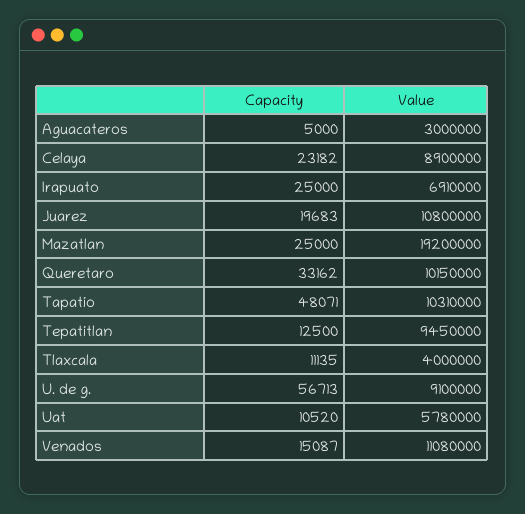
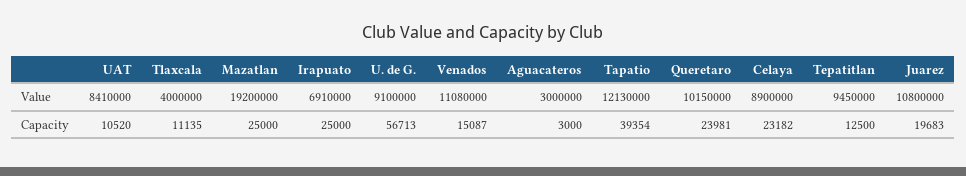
Capacity, Aguacateros: 5000 -> 3000
Capacity, Queretaro: 33162 -> 23981
Capacity, Tapatio: 48071 -> 39354
Value, Tapatio: 10310000 -> 12130000
Value, Uat: 5780000 -> 8410000

